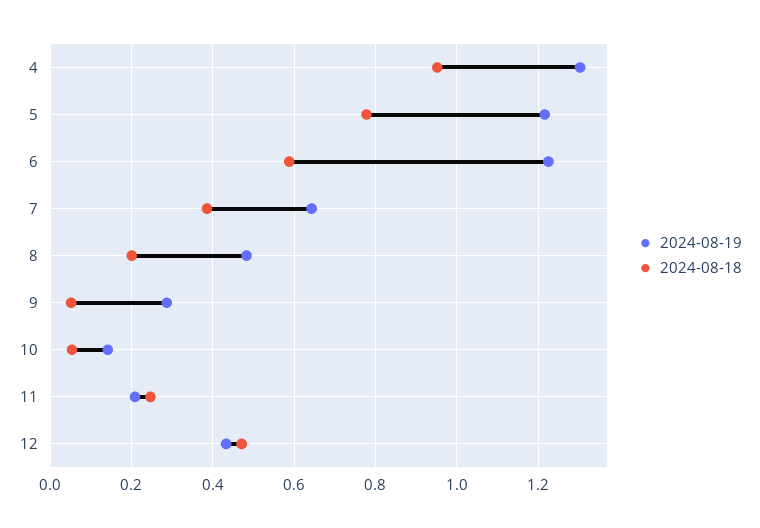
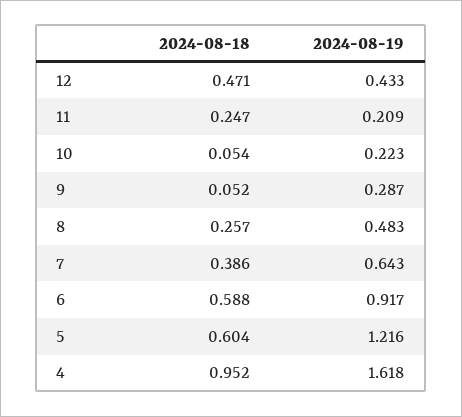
2024-08-19, 4: 1.3 -> 1.618
2024-08-18, 5: 0.78 -> 0.604
2024-08-19, 6: 1.22 -> 0.917
2024-08-18, 8: 0.2 -> 0.257
2024-08-19, 10: 0.14 -> 0.223

